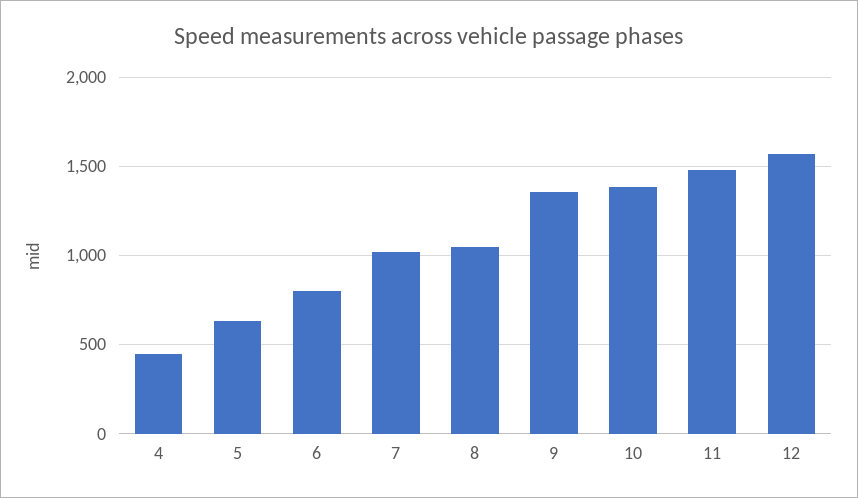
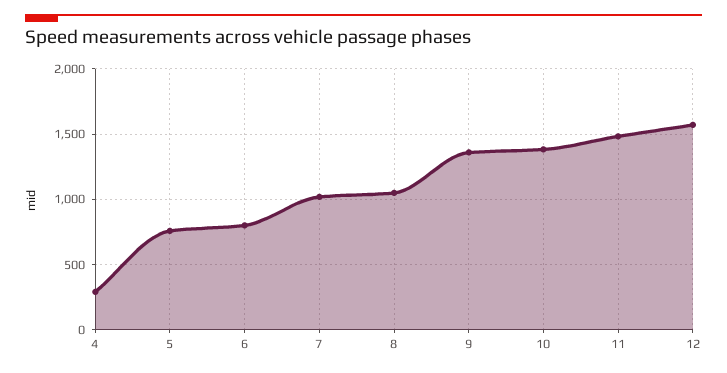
4: 450 -> 300
5: 650 -> 750

